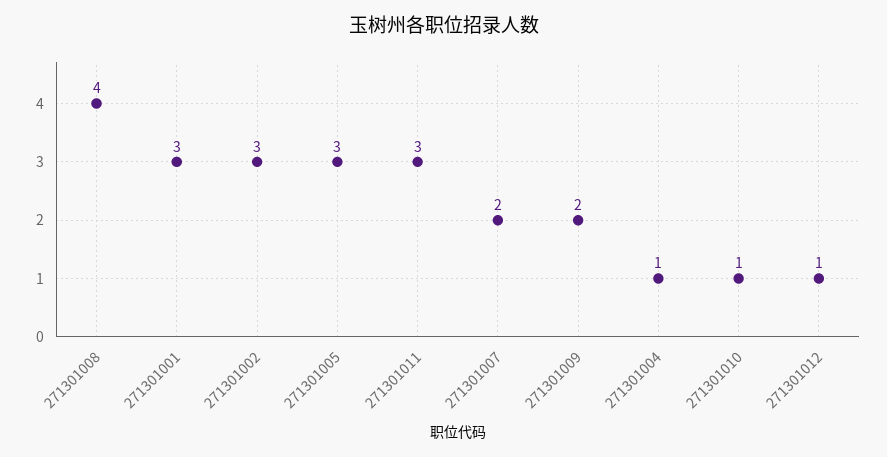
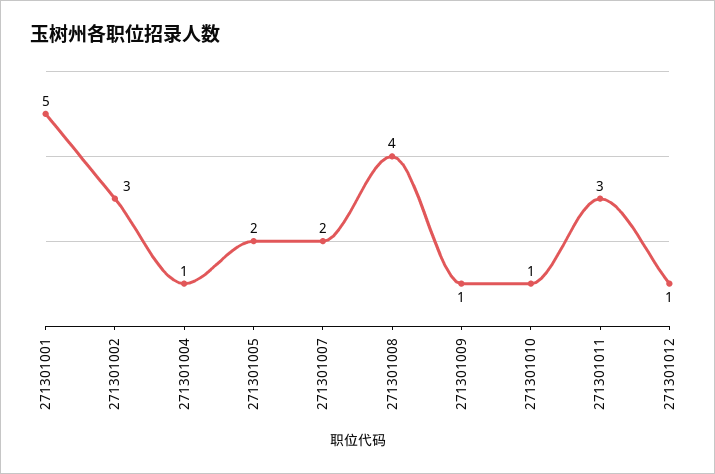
271301001: 3 -> 5
271301005: 3 -> 2
271301009: 2 -> 1

